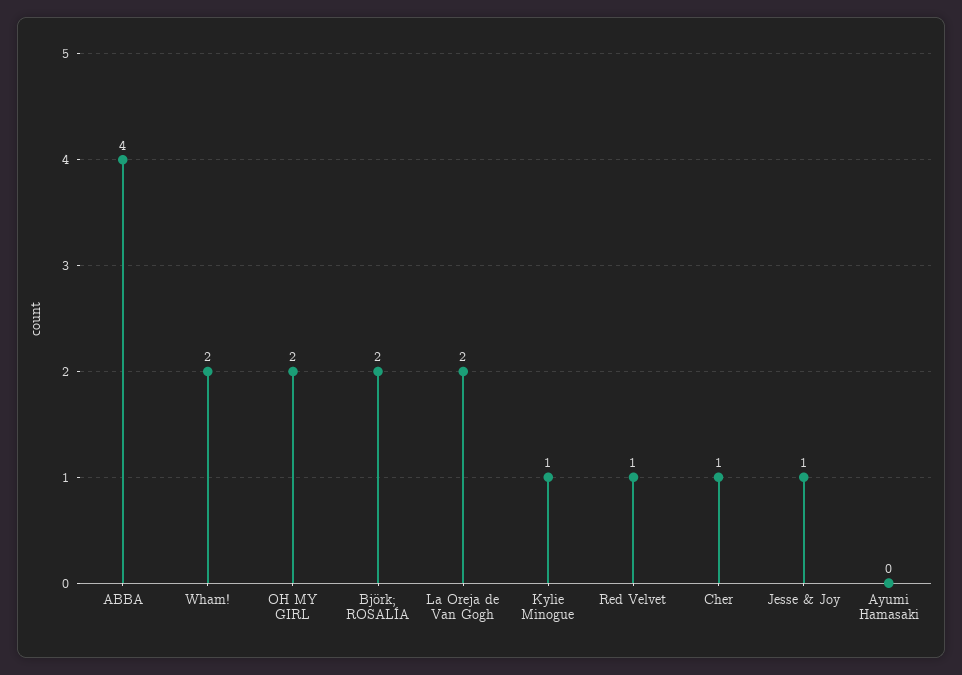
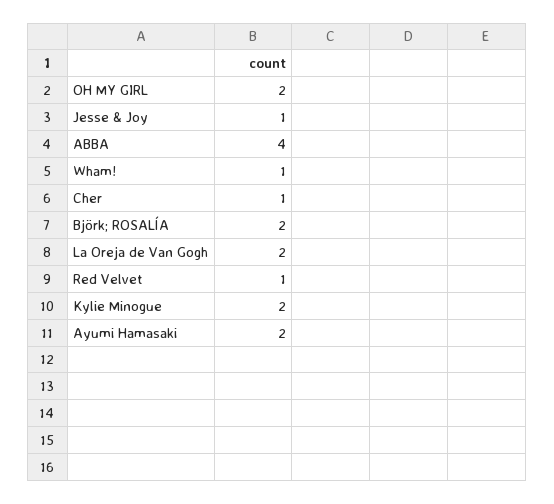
Wham!: 2 -> 1
Kylie Minogue: 1 -> 2
Ayumi Hamasaki: 0 -> 2

